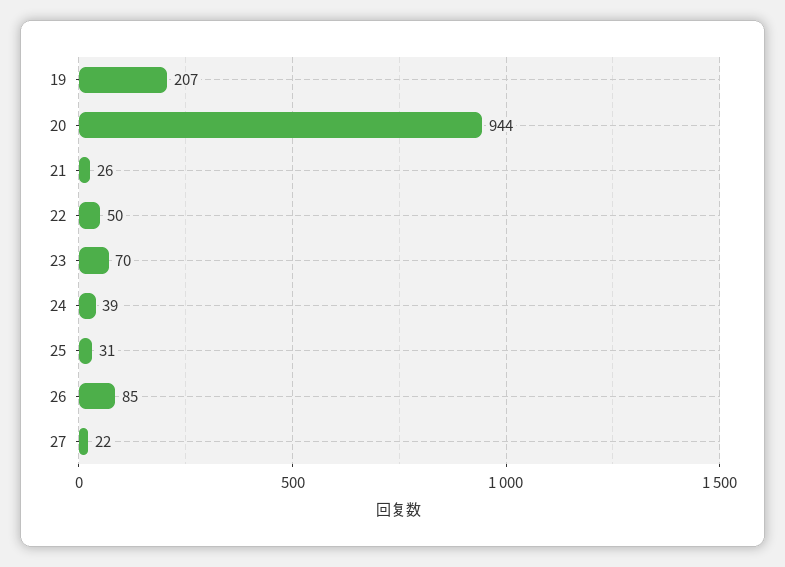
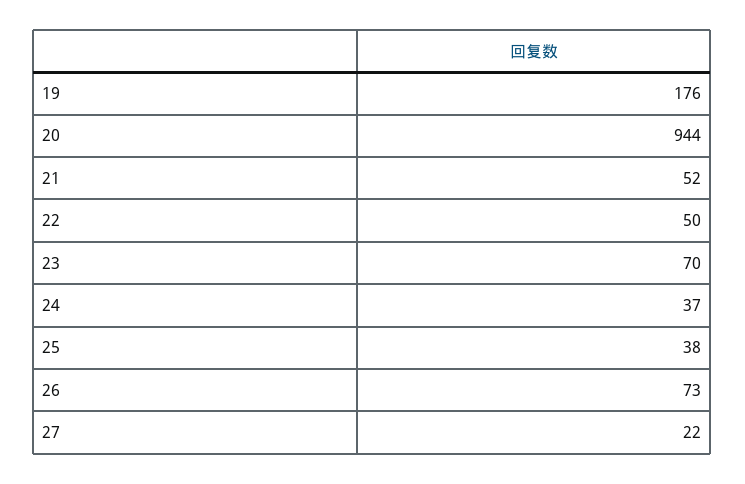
19: 207 -> 176
21: 26 -> 52
24: 39 -> 37
25: 31 -> 38
26: 85 -> 73

